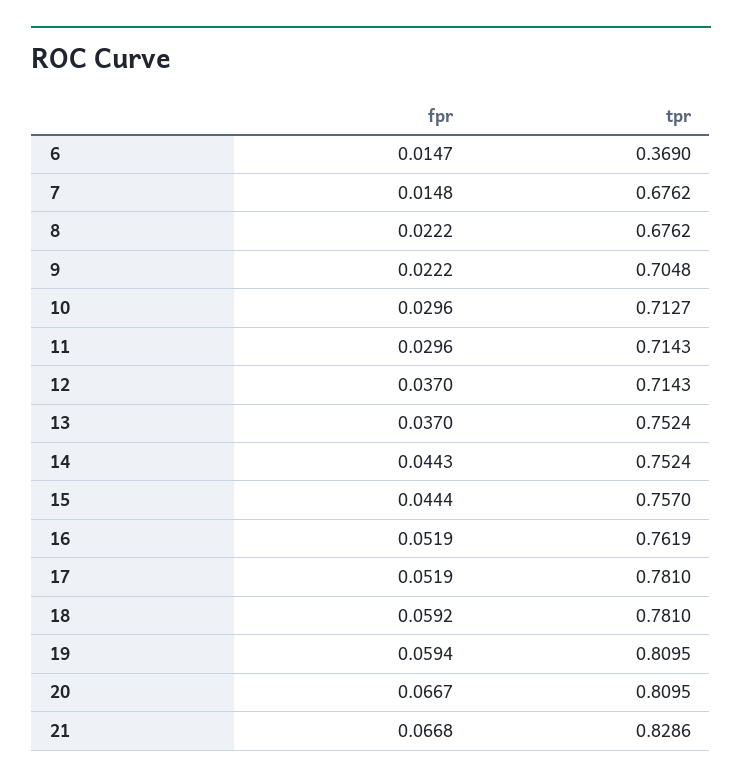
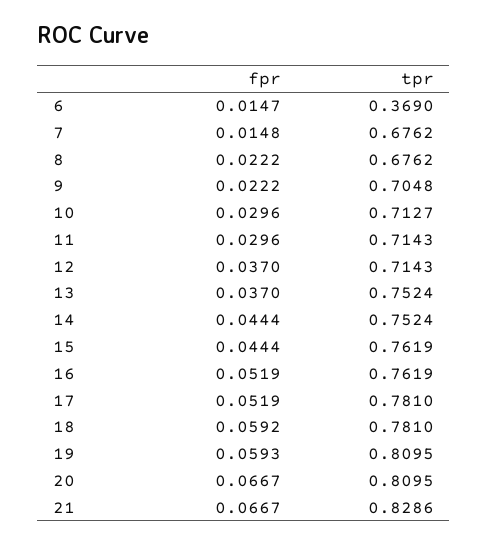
fpr, 14: 0.0443 -> 0.0444
tpr, 15: 0.757 -> 0.7619
fpr, 19: 0.0594 -> 0.0593
fpr, 21: 0.0668 -> 0.0667

